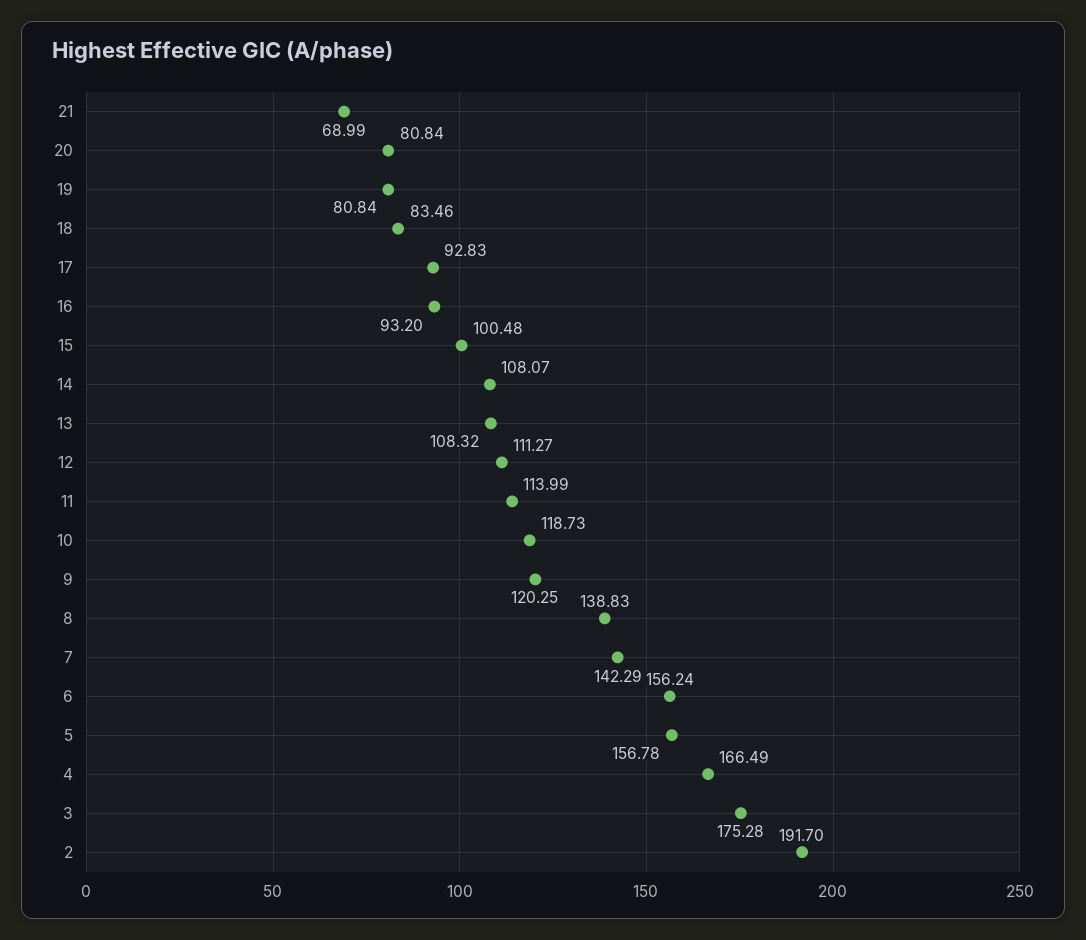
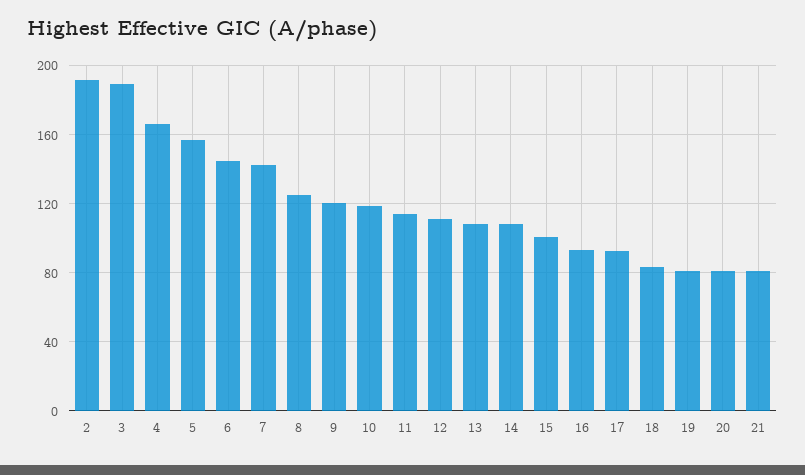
21: 68.99 -> 80
8: 138.83 -> 125
6: 156.24 -> 145
3: 175.28 -> 190

